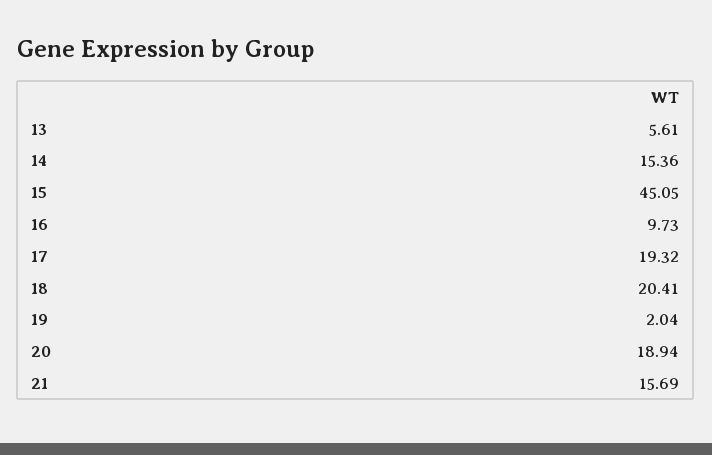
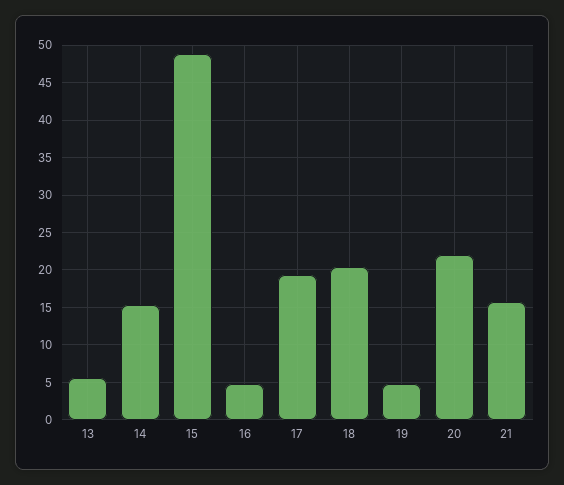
15: 45.05 -> 49
16: 9.73 -> 5
19: 2.04 -> 5
20: 18.94 -> 22

